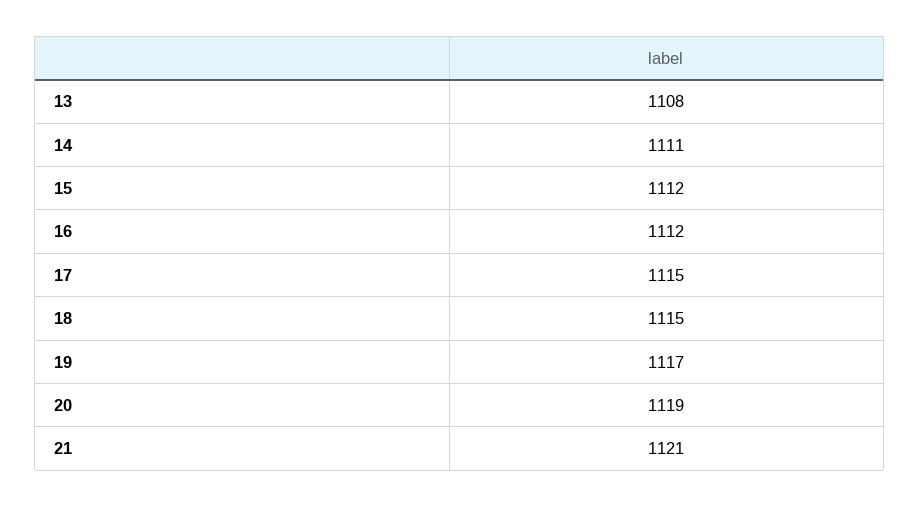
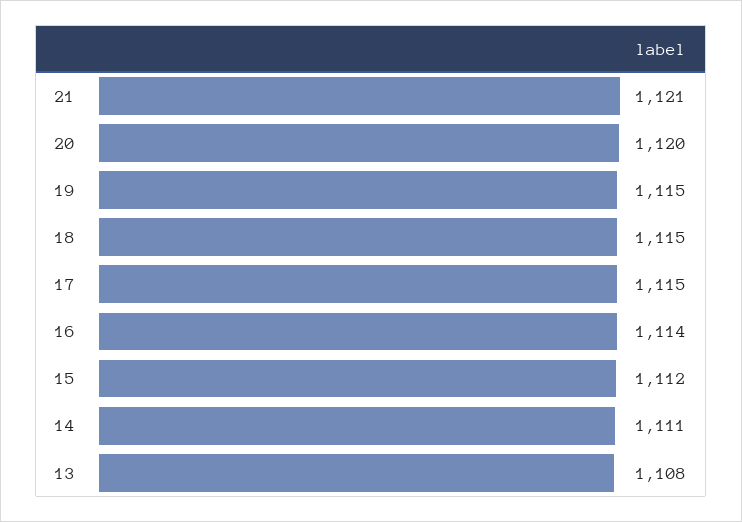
16: 1112 -> 1114
19: 1117 -> 1115
20: 1119 -> 1120

